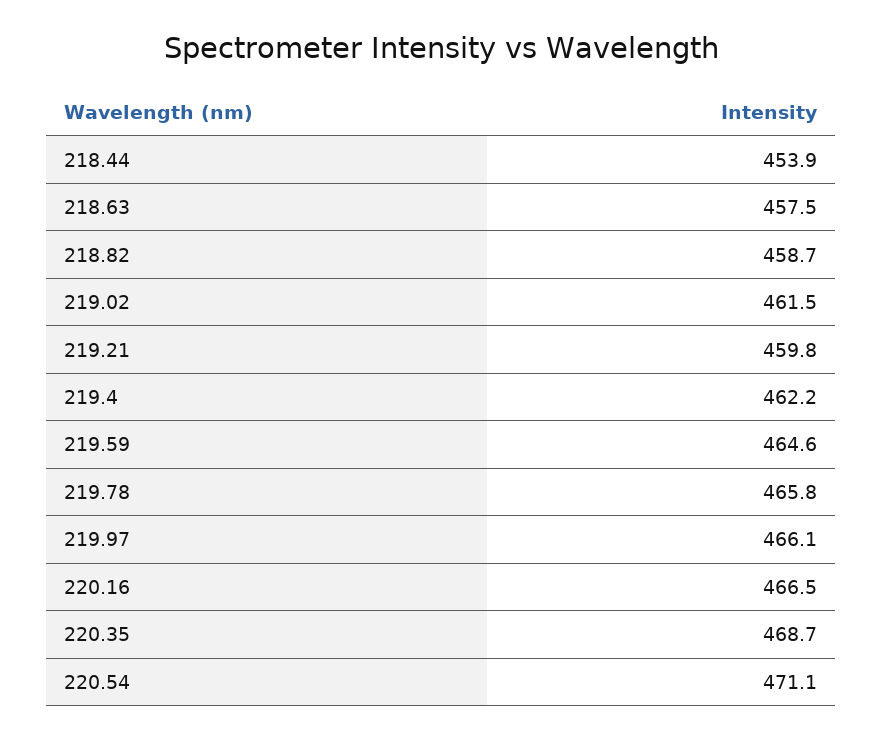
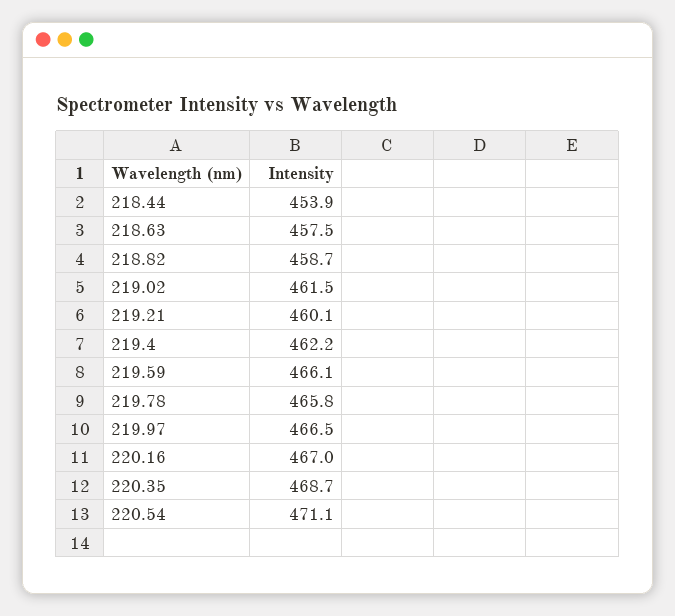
219.21: 459.8 -> 460.1
219.59: 464.6 -> 466.1
219.97: 466.1 -> 466.5
220.16: 466.5 -> 467

